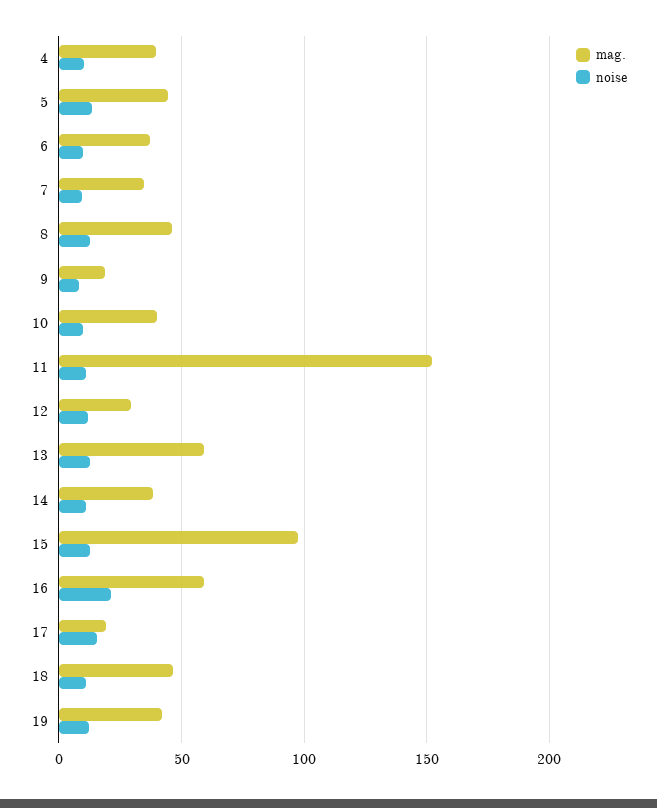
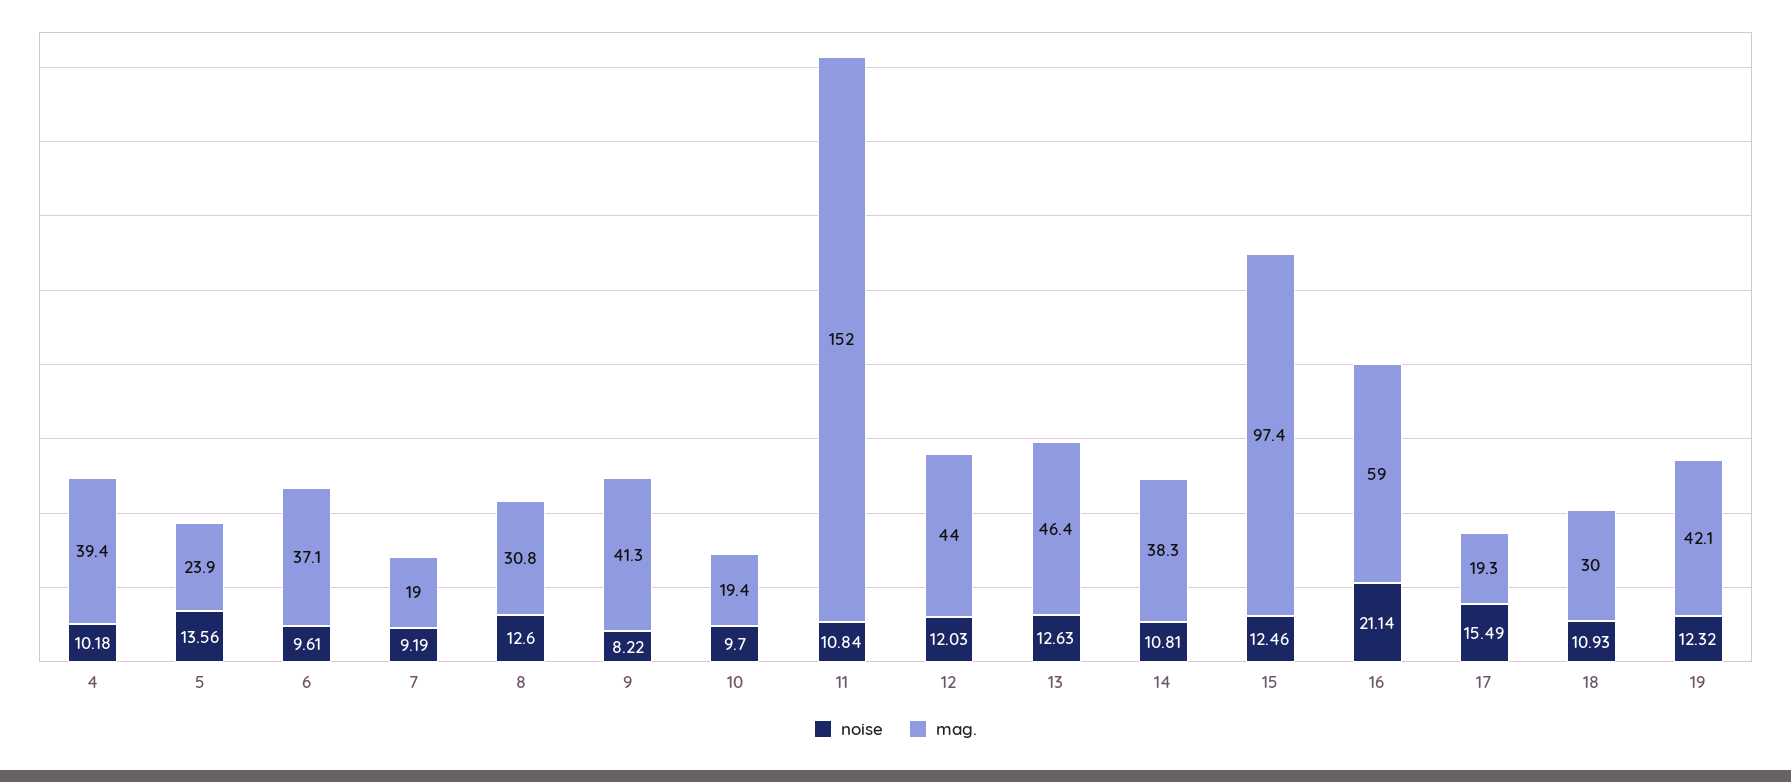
mag., 5: 45 -> 23.9
mag., 7: 35 -> 19
mag., 8: 45 -> 30.8
mag., 9: 20 -> 41.3
mag., 10: 40 -> 19.4
mag., 12: 30 -> 44
mag., 13: 60 -> 46.4
mag., 18: 45 -> 30

